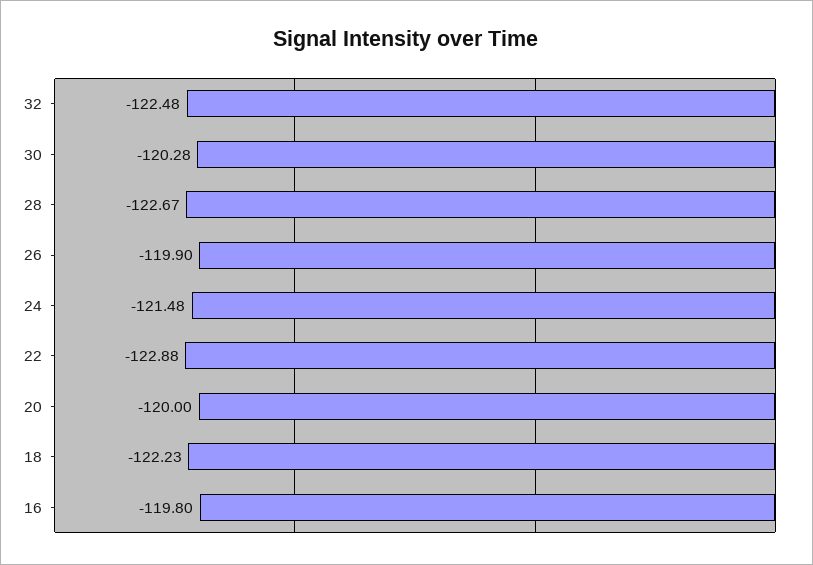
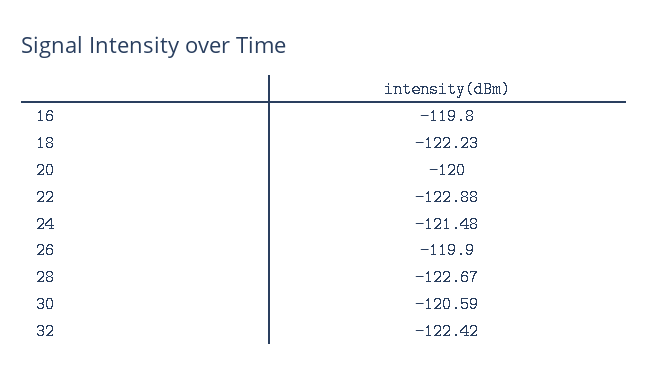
32: -122.48 -> -122.42
30: -120.28 -> -120.59

